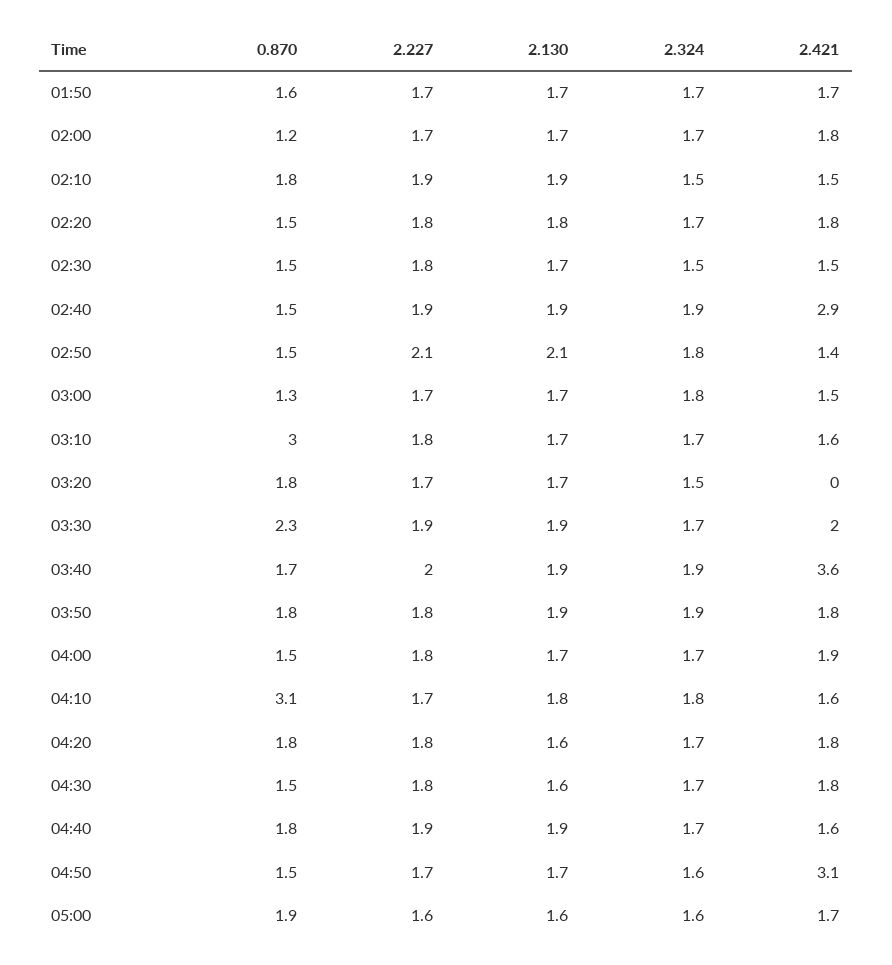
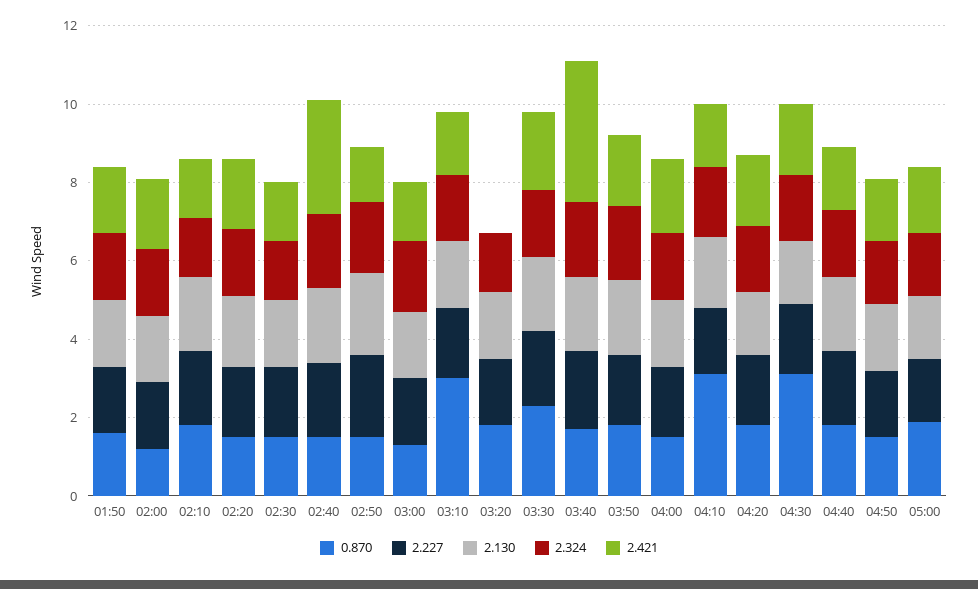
0.870, 04:30: 1.5 -> 3
2.421, 04:50: 3.1 -> 1.5

